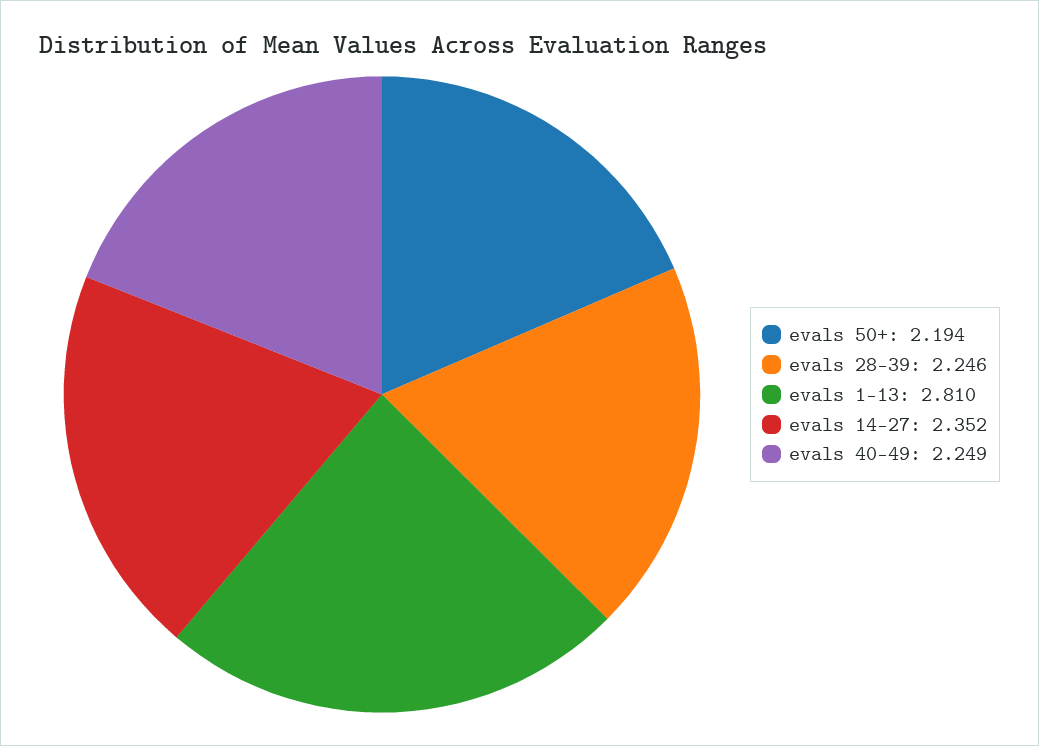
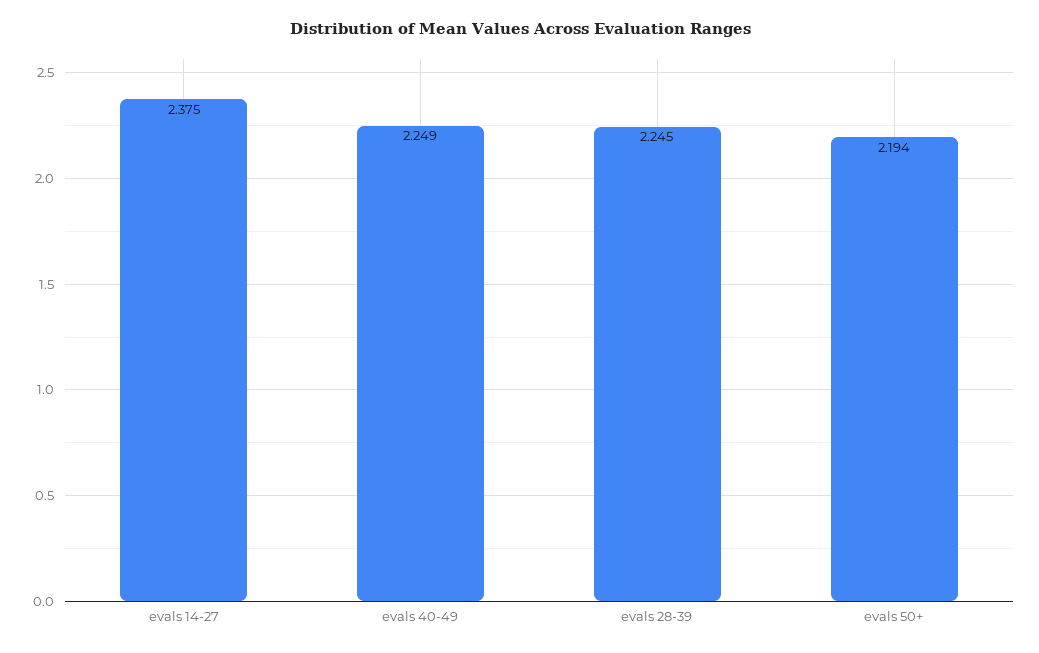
evals 28-39: 2.246 -> 2.245
evals 1-13: 2.81 -> none
evals 14-27: 2.352 -> 2.375

